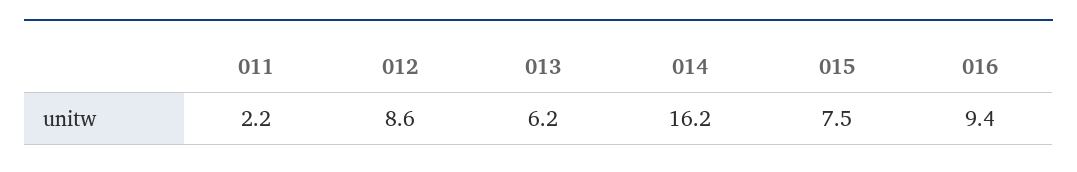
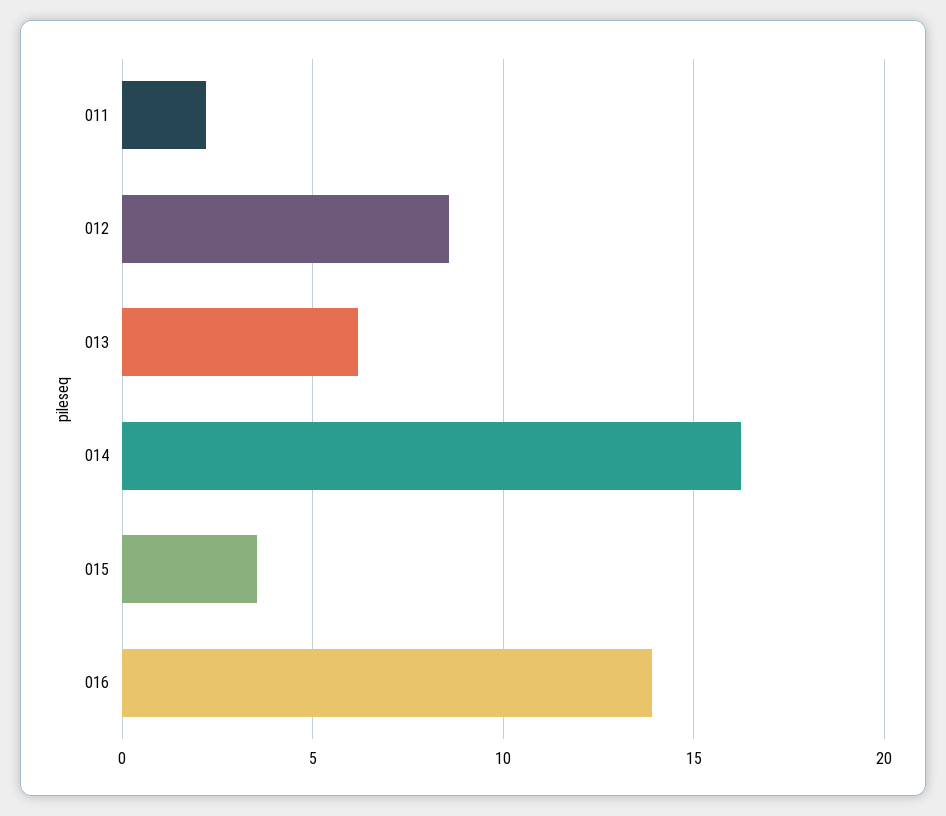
015: 7.5 -> 3.5
016: 9.4 -> 14

